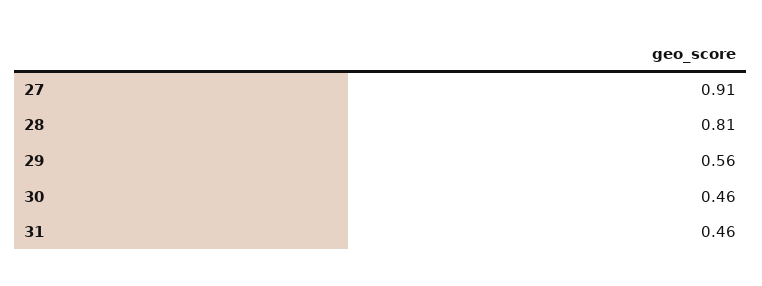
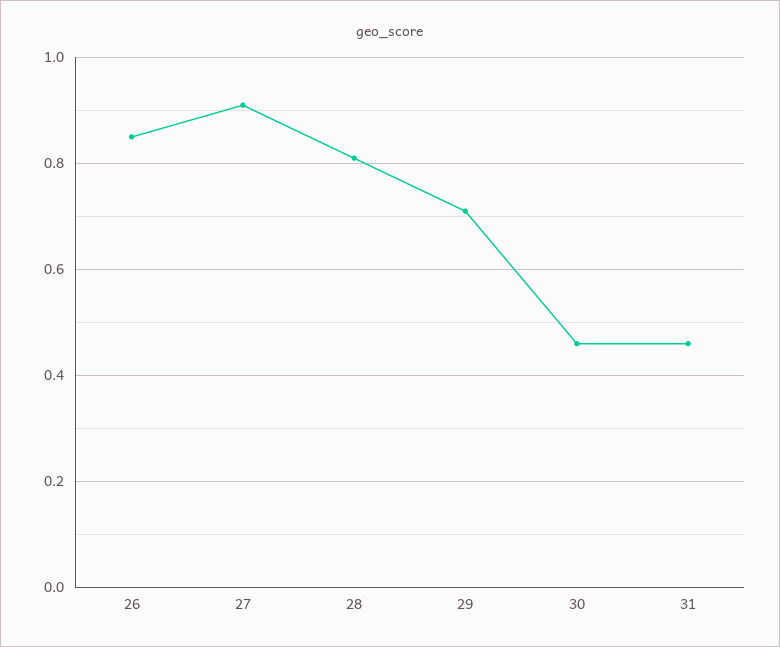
29: 0.56 -> 0.7
26: none -> 0.85

